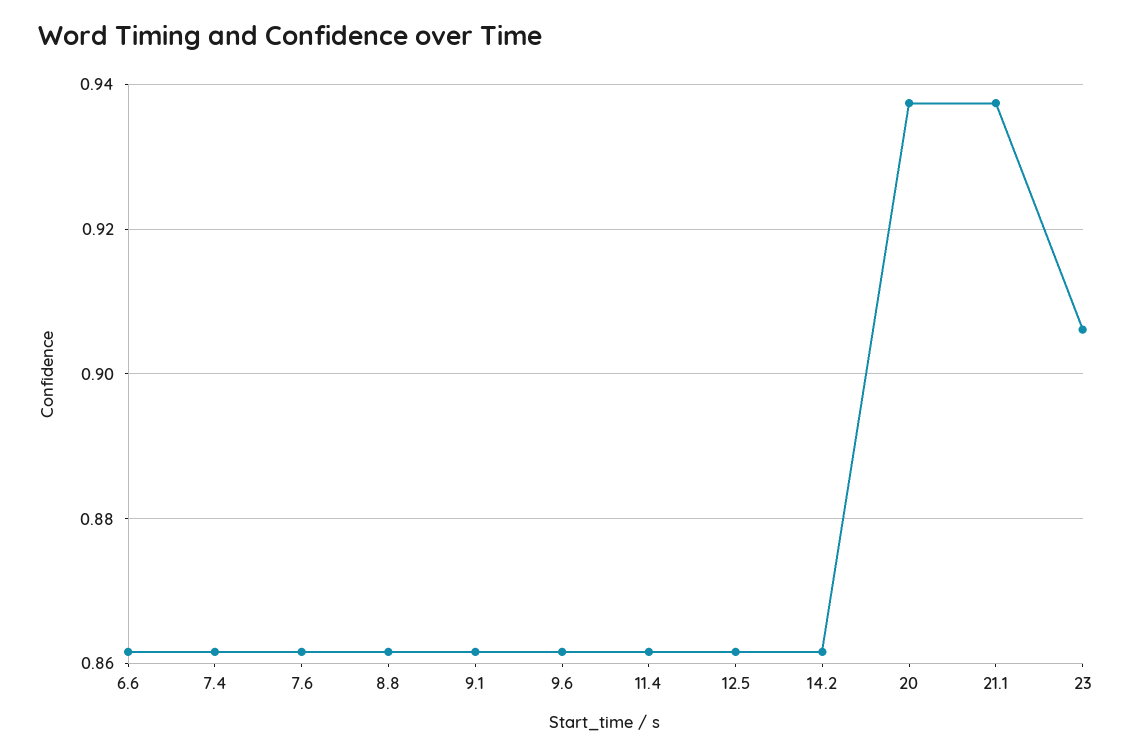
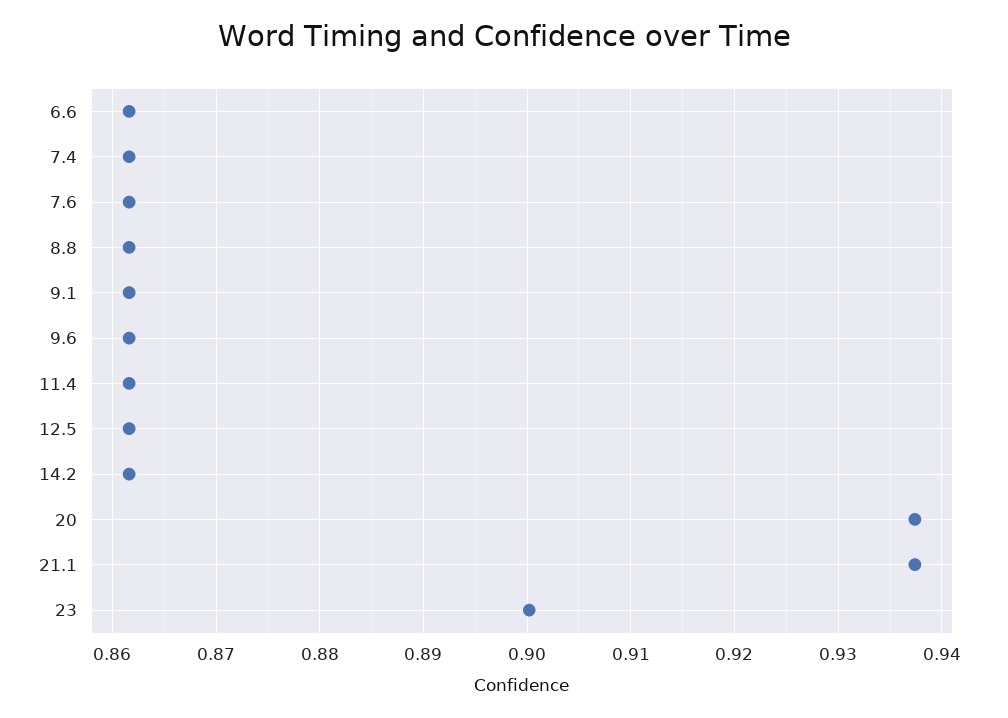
23: 0.906 -> 0.9

